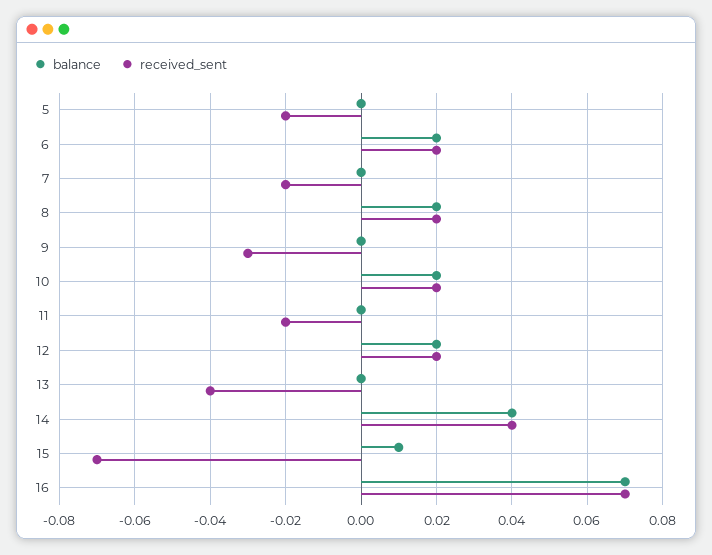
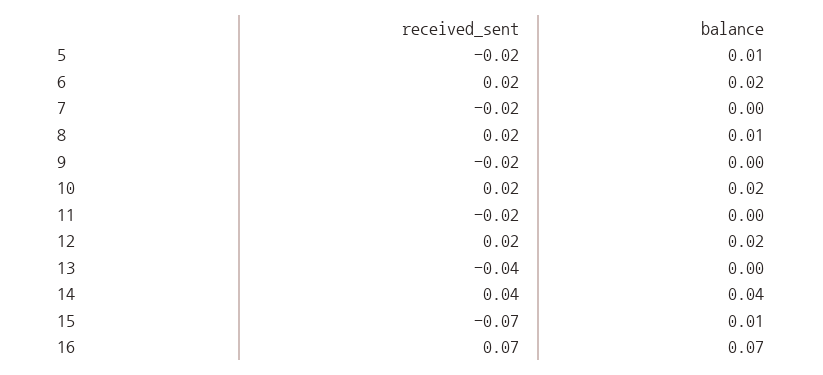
balance, 5: 0 -> 0.01
balance, 8: 0.02 -> 0.01
received_sent, 9: -0.03 -> -0.02

